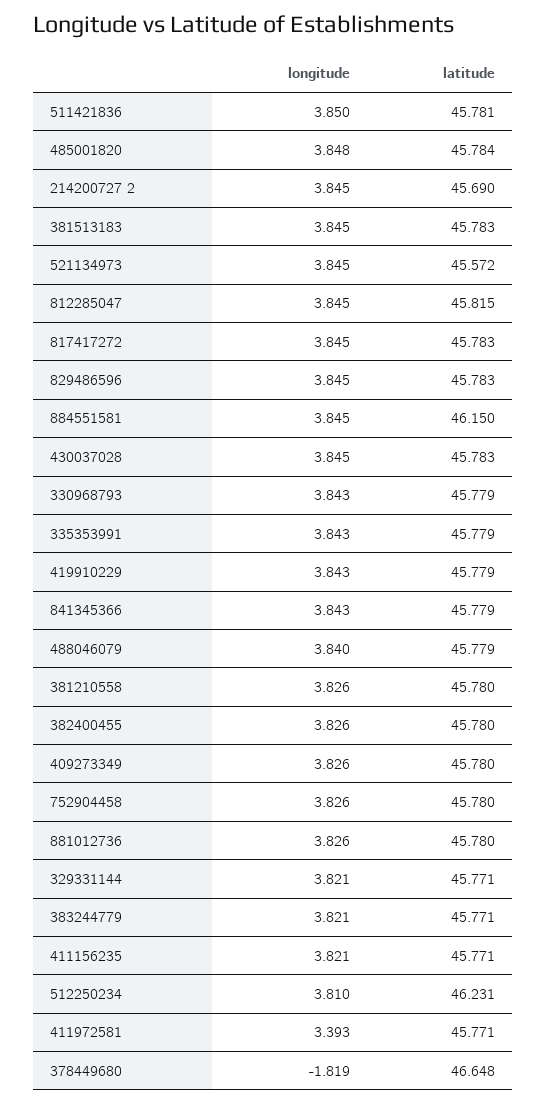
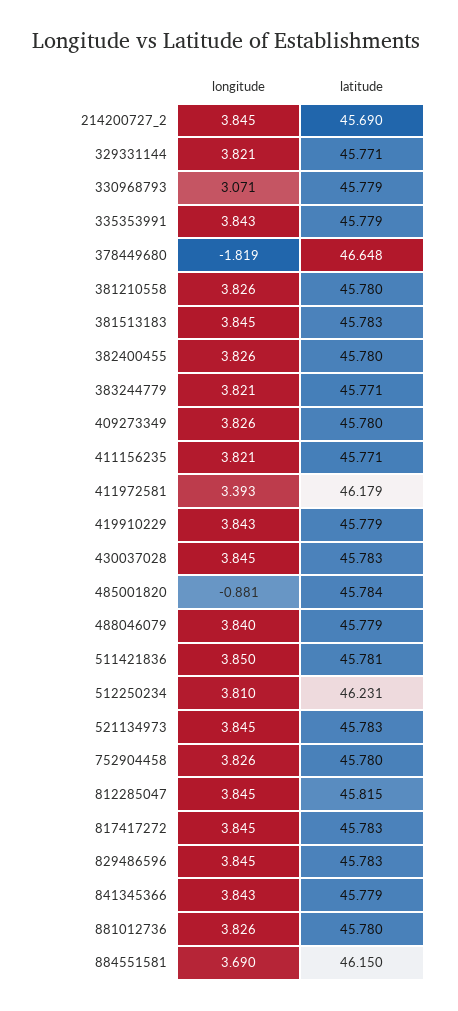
longitude, 485001820: 3.848 -> -0.881
latitude, 521134973: 45.572 -> 45.783
longitude, 884551581: 3.845 -> 3.69
longitude, 330968793: 3.843 -> 3.071
latitude, 411972581: 45.771 -> 46.179

